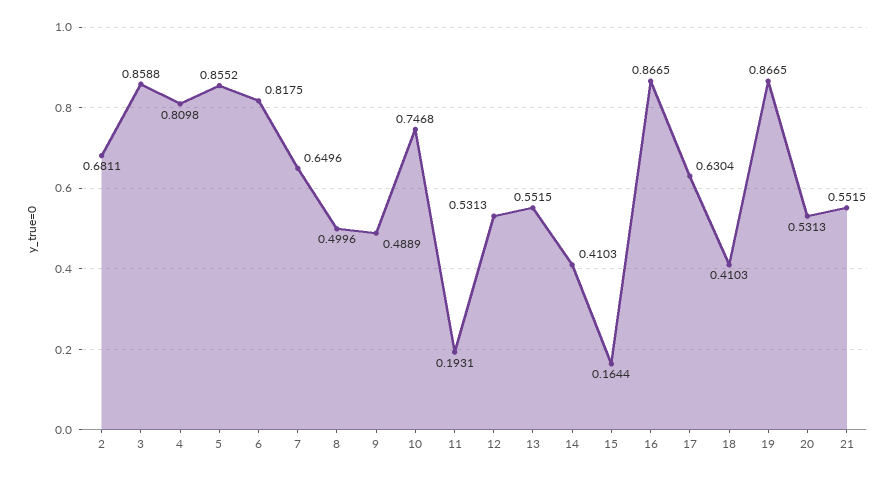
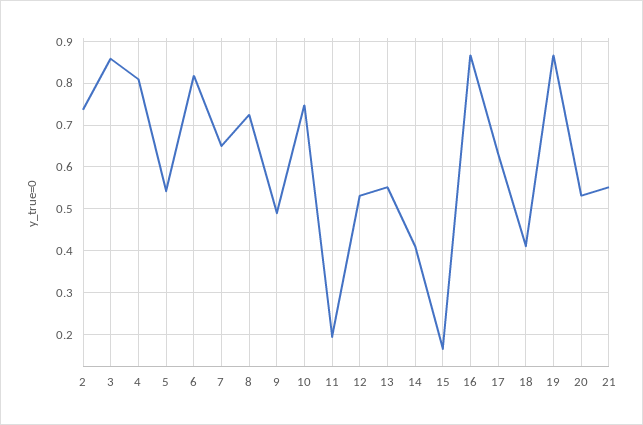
2: 0.6811 -> 0.74
5: 0.8552 -> 0.54
8: 0.4996 -> 0.72

